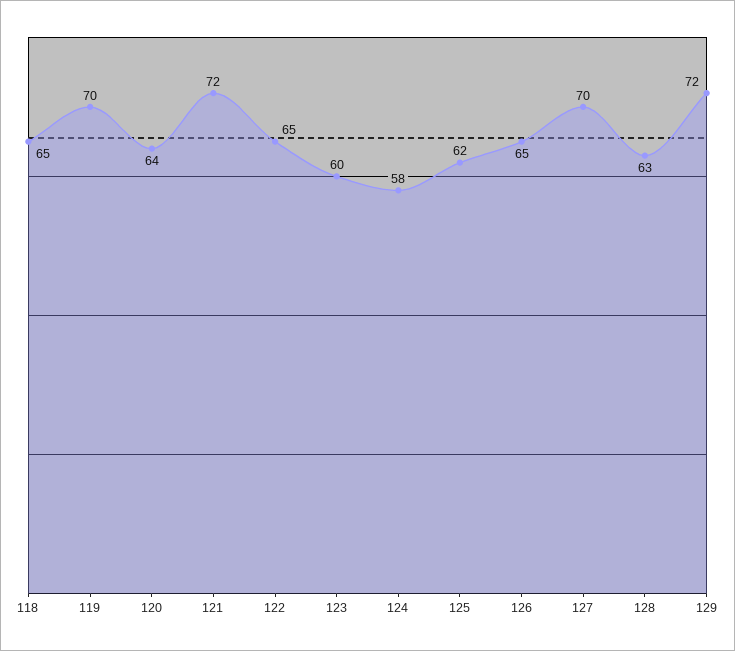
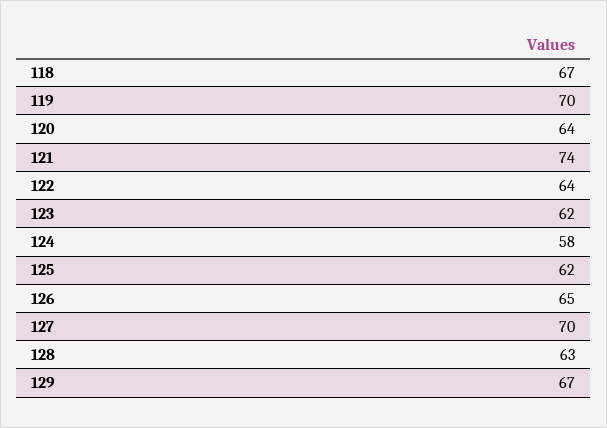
118: 65 -> 67
121: 72 -> 74
122: 65 -> 64
123: 60 -> 62
129: 72 -> 67

